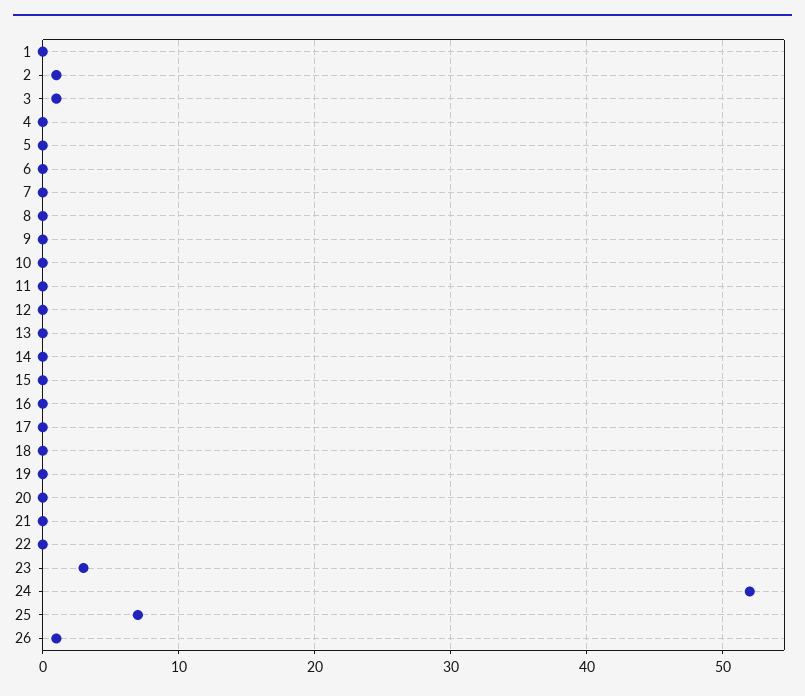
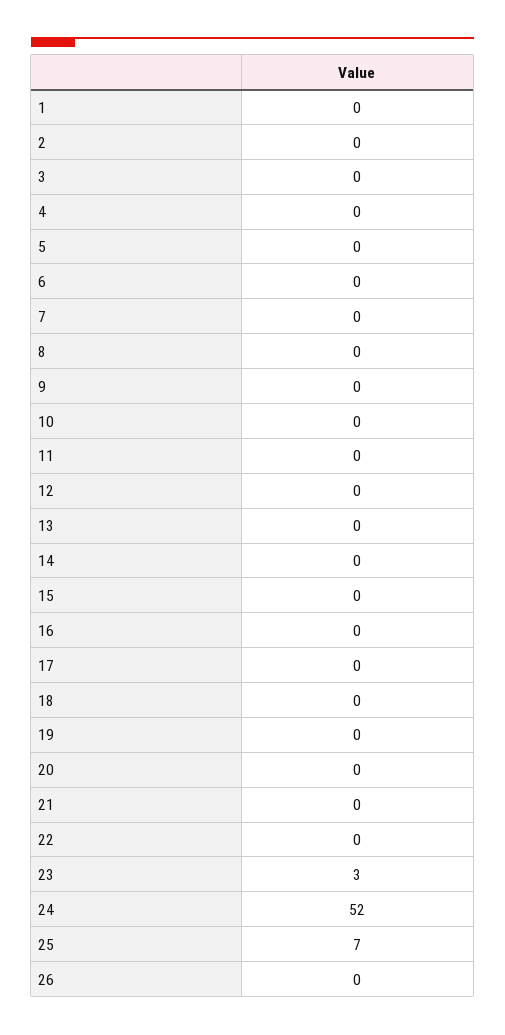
2: 1 -> 0
3: 1 -> 0
26: 1 -> 0

